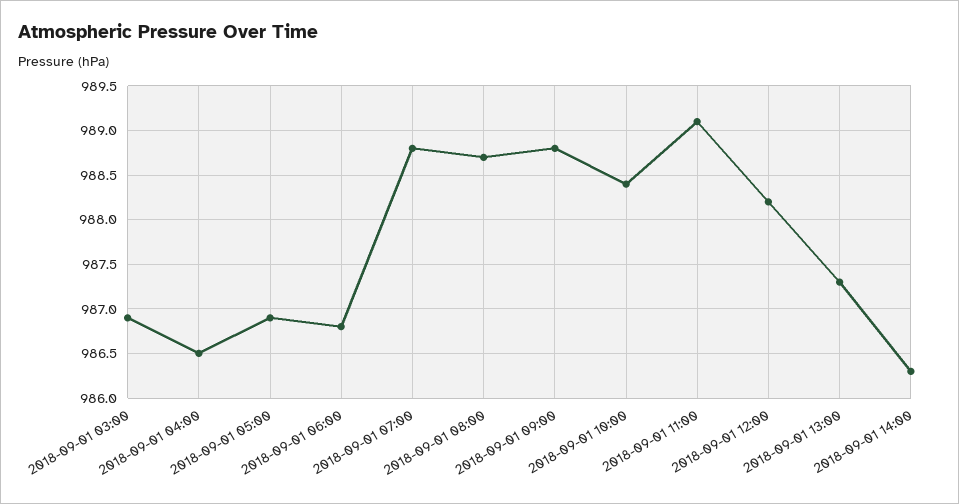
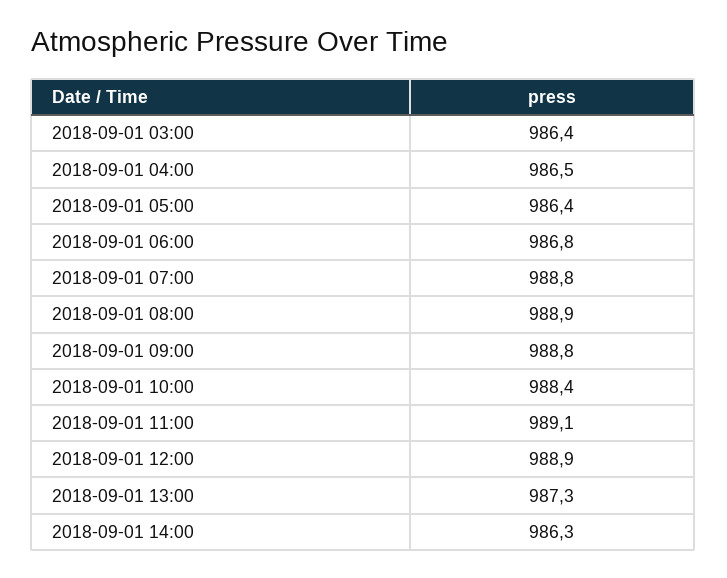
2018-09-01 03:00: 986.9 -> 986.4
2018-09-01 05:00: 986.9 -> 986.4
2018-09-01 08:00: 988.7 -> 988.9
2018-09-01 12:00: 988.2 -> 988.9

